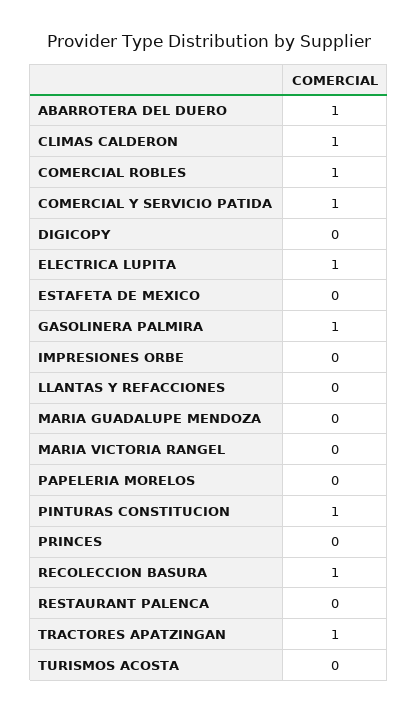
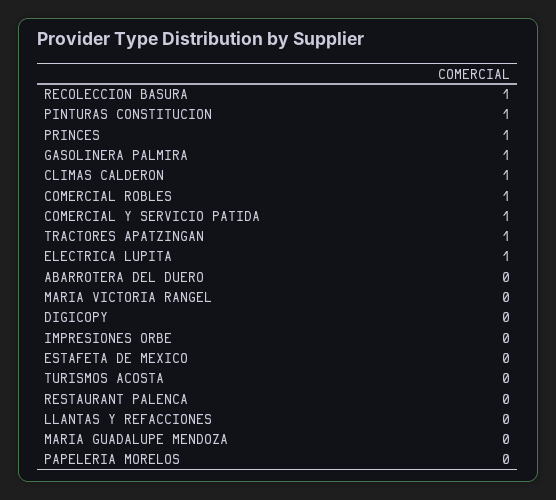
ABARROTERA DEL DUERO: 1 -> 0
PRINCES: 0 -> 1

